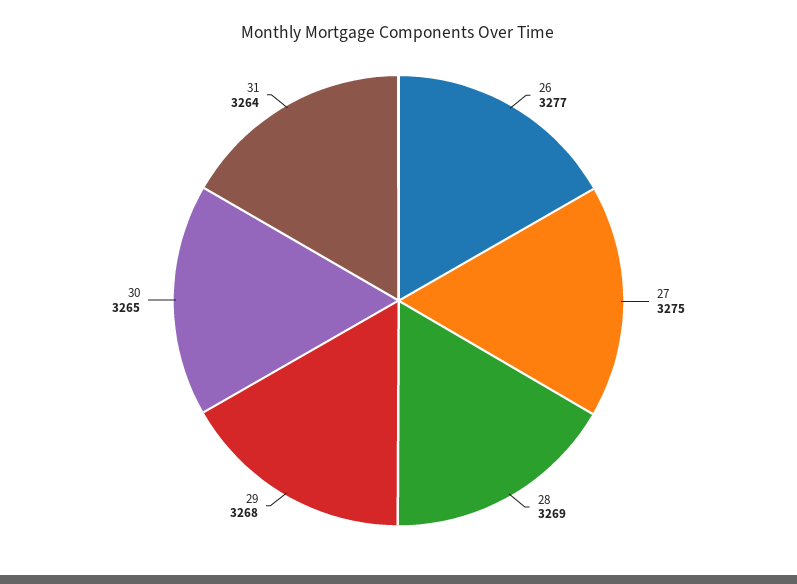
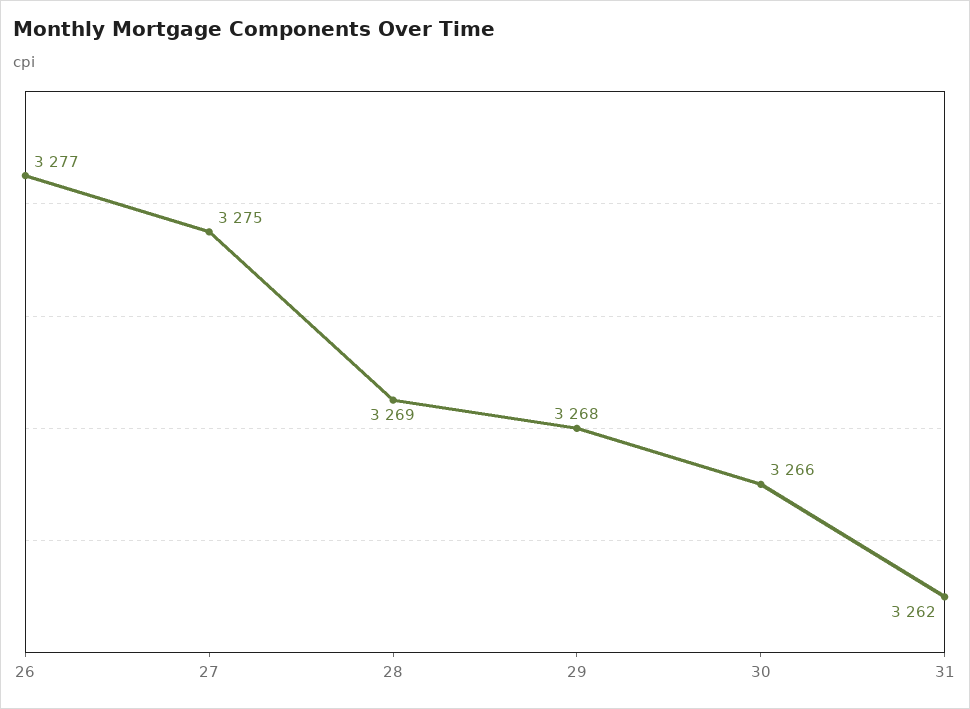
30: 3265 -> 3266
31: 3264 -> 3262

